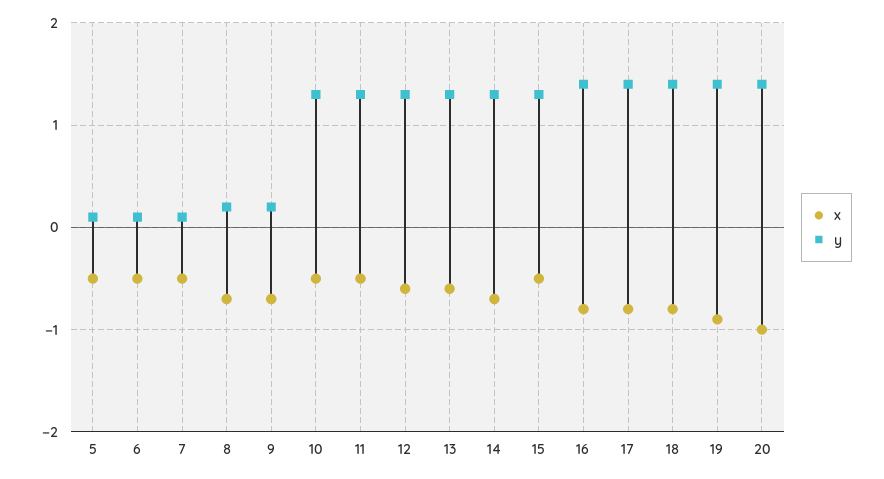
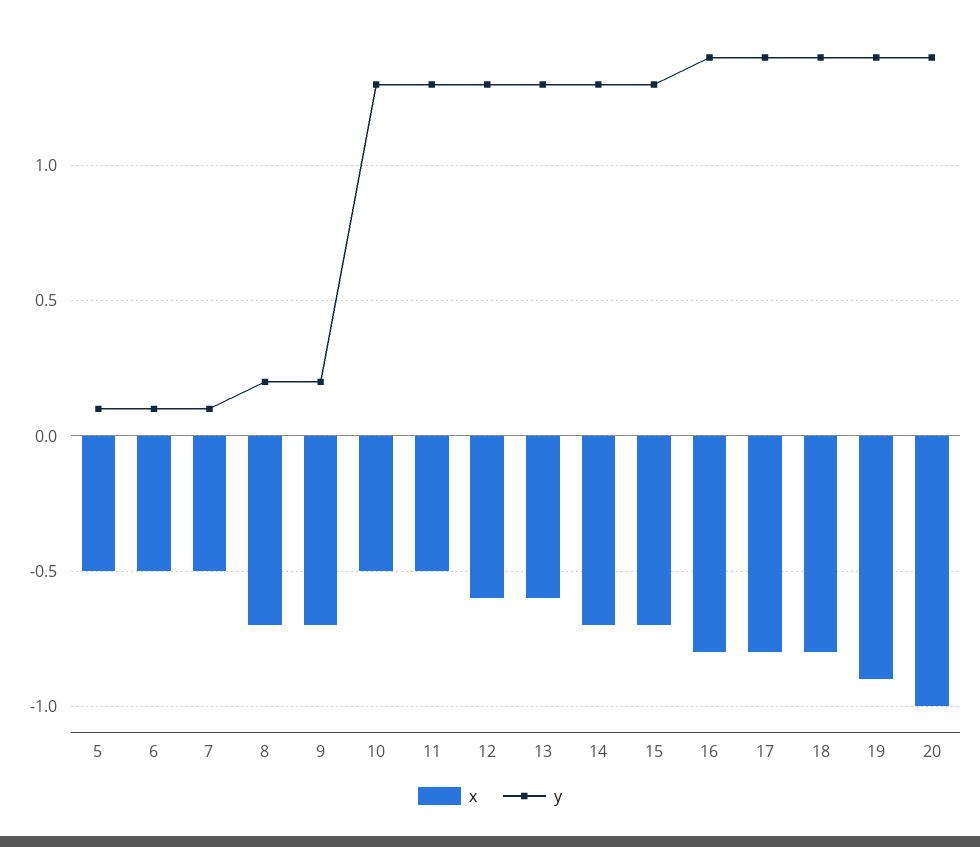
x, 15: -0.5 -> -0.7

